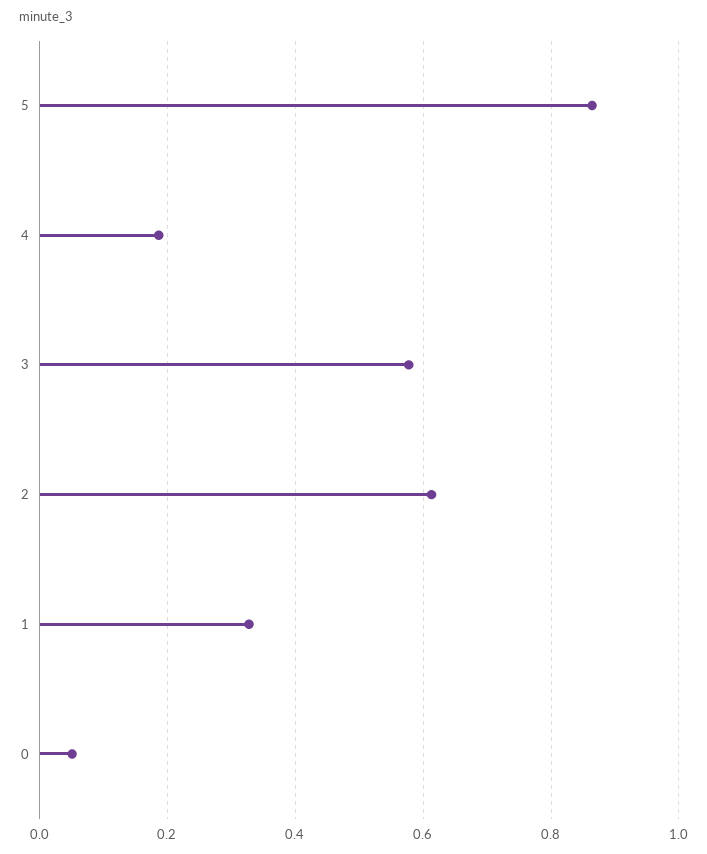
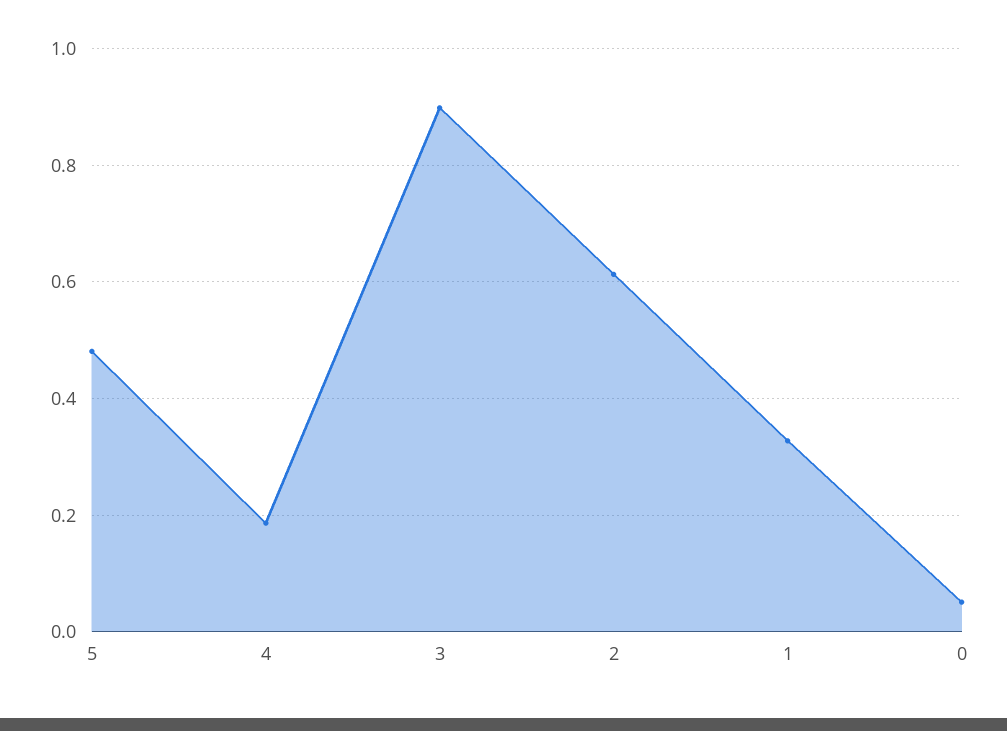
5: 0.86 -> 0.48
3: 0.58 -> 0.9

